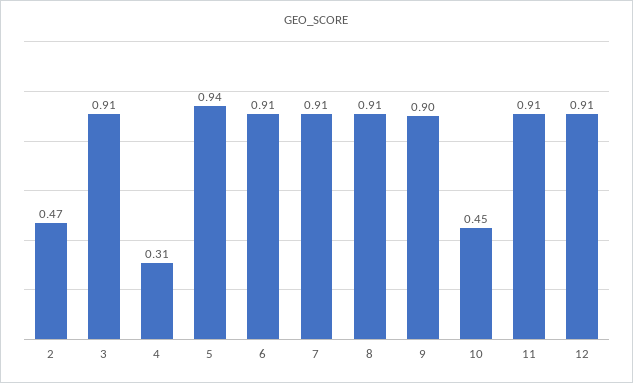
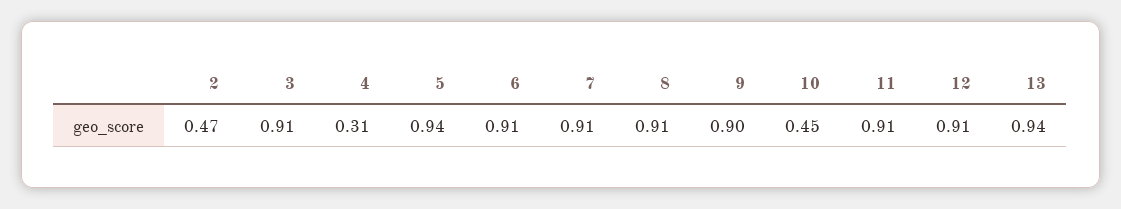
13: none -> 0.94

